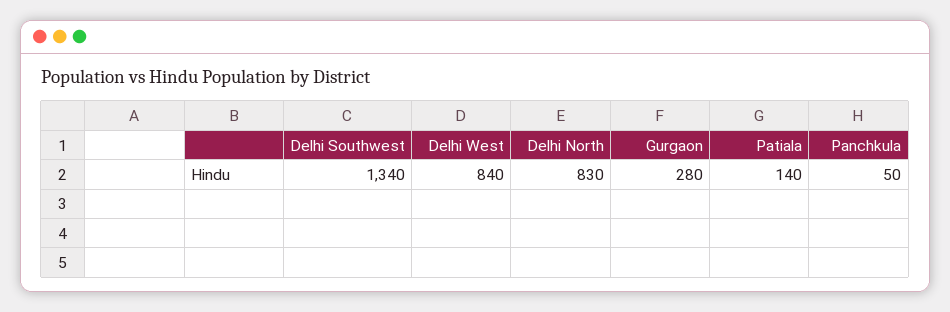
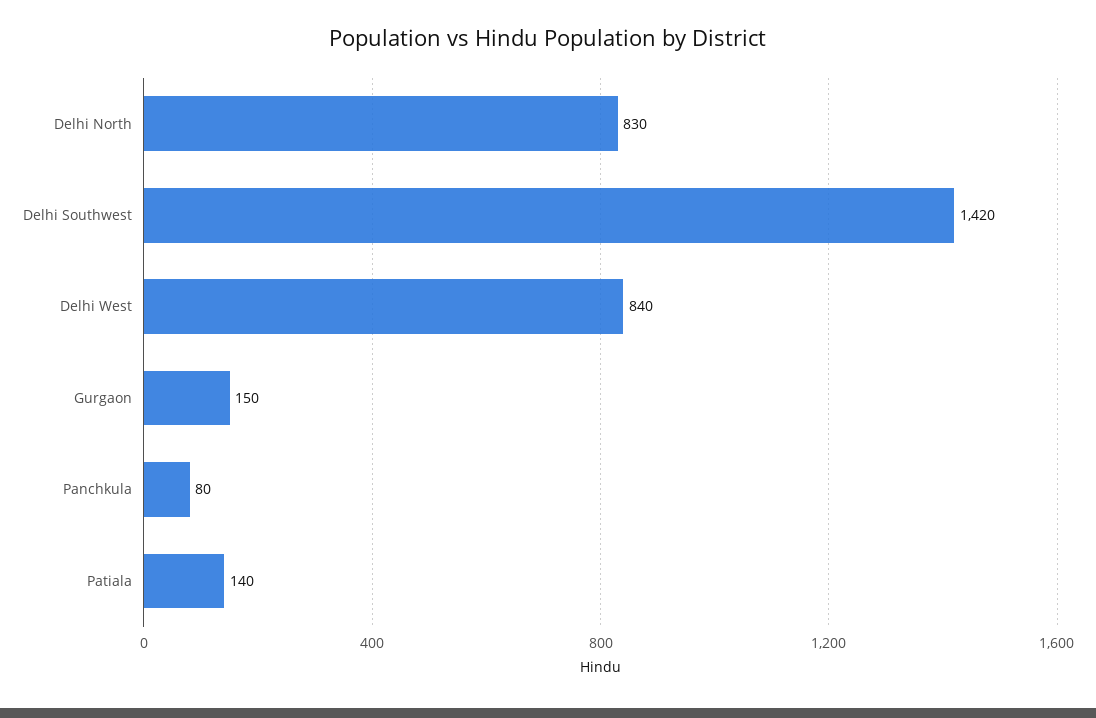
Delhi Southwest: 1340 -> 1420
Gurgaon: 280 -> 150
Panchkula: 50 -> 80

